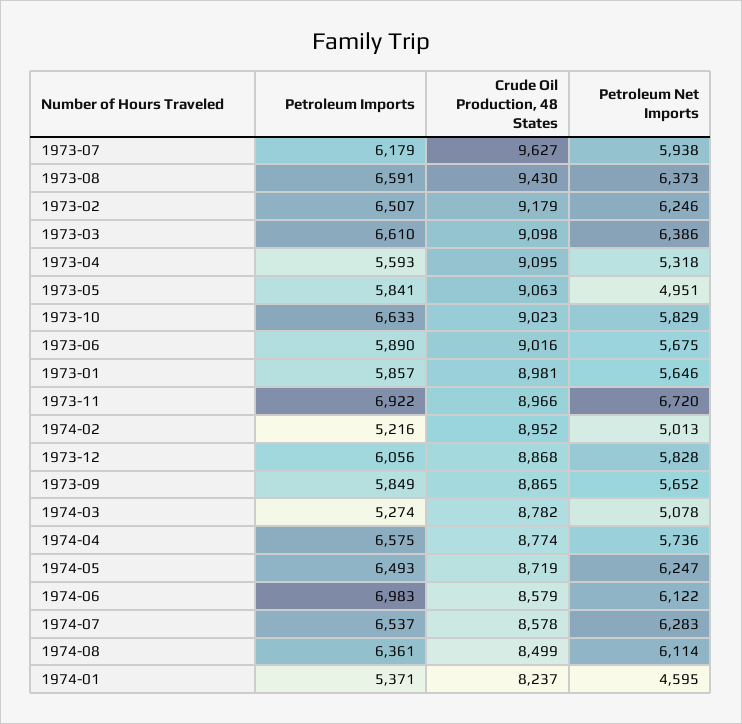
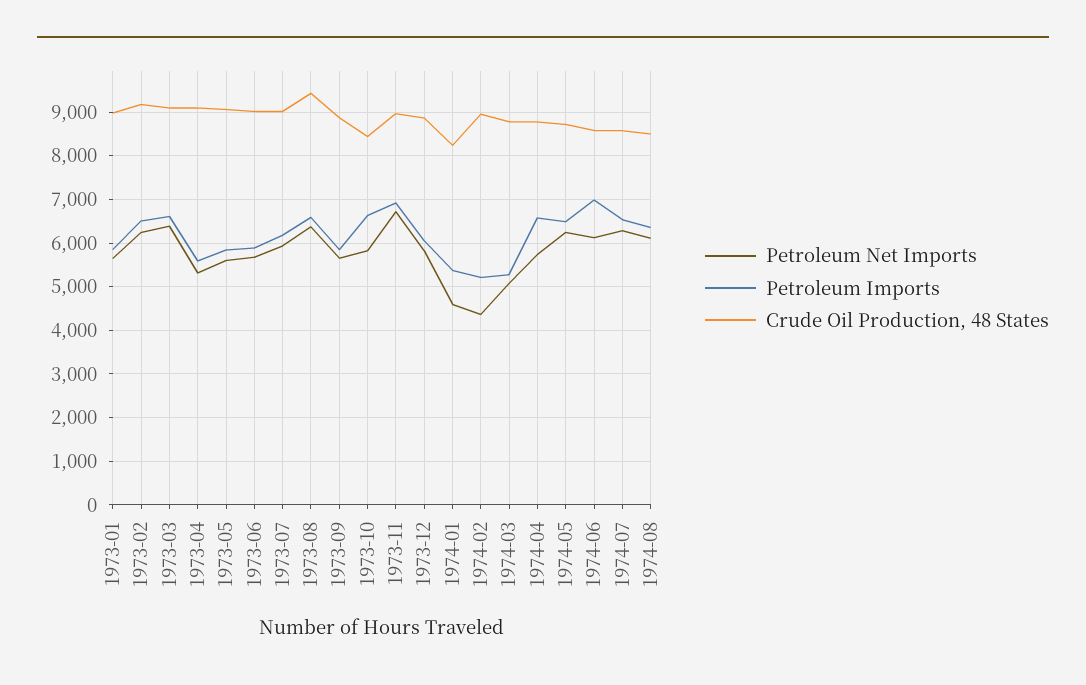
Crude Oil Production, 48 States, 1973-07: 9627 -> 9000
Petroleum Net Imports, 1973-05: 4951 -> 5600
Crude Oil Production, 48 States, 1973-10: 9023 -> 8400
Petroleum Net Imports, 1974-02: 5013 -> 4400

